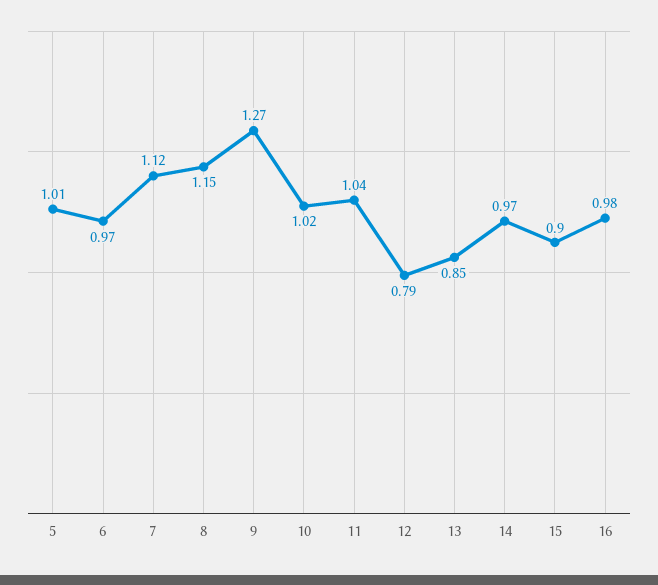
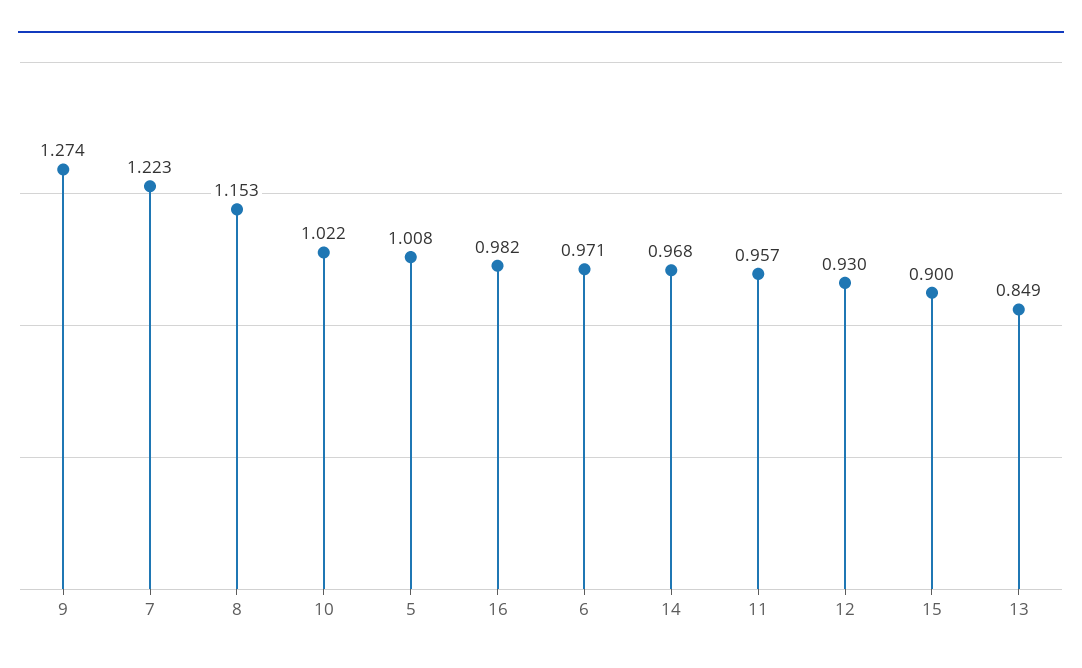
7: 1.12 -> 1.223
11: 1.04 -> 0.957
12: 0.79 -> 0.93

